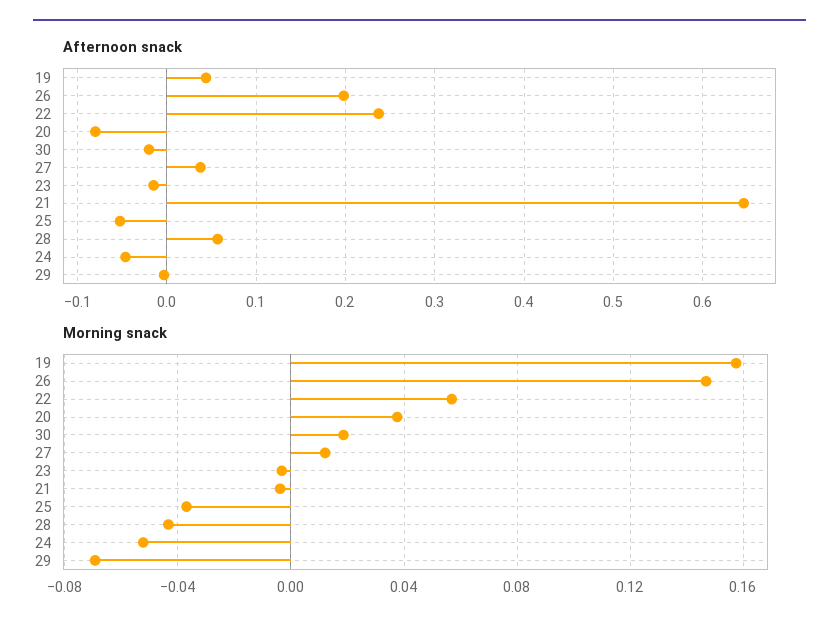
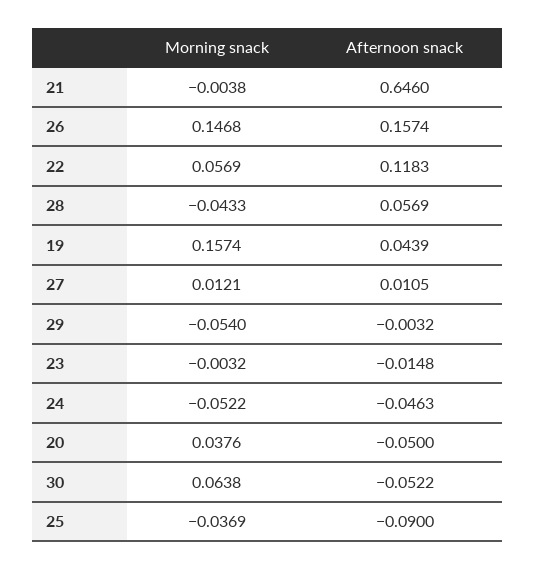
Afternoon snack, 26: 0.2 -> 0.1574
Afternoon snack, 22: 0.24 -> 0.1183
Afternoon snack, 20: -0.08 -> -0.05
Afternoon snack, 30: -0.02 -> -0.0522
Afternoon snack, 27: 0.04 -> 0.0105
Afternoon snack, 25: -0.05 -> -0.09
Morning snack, 30: 0.02 -> 0.0638
Morning snack, 29: -0.07 -> -0.054

